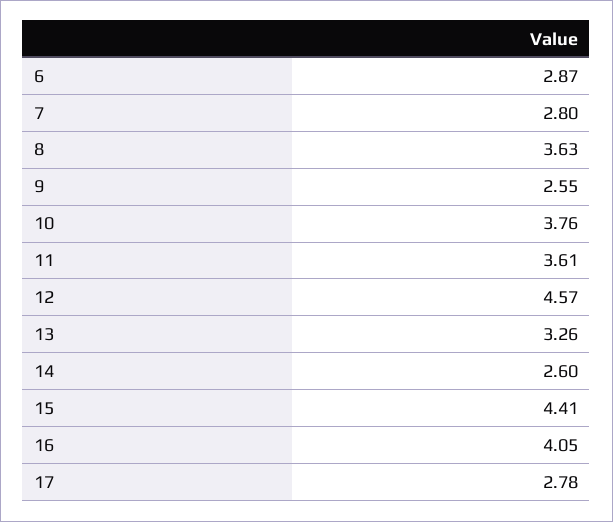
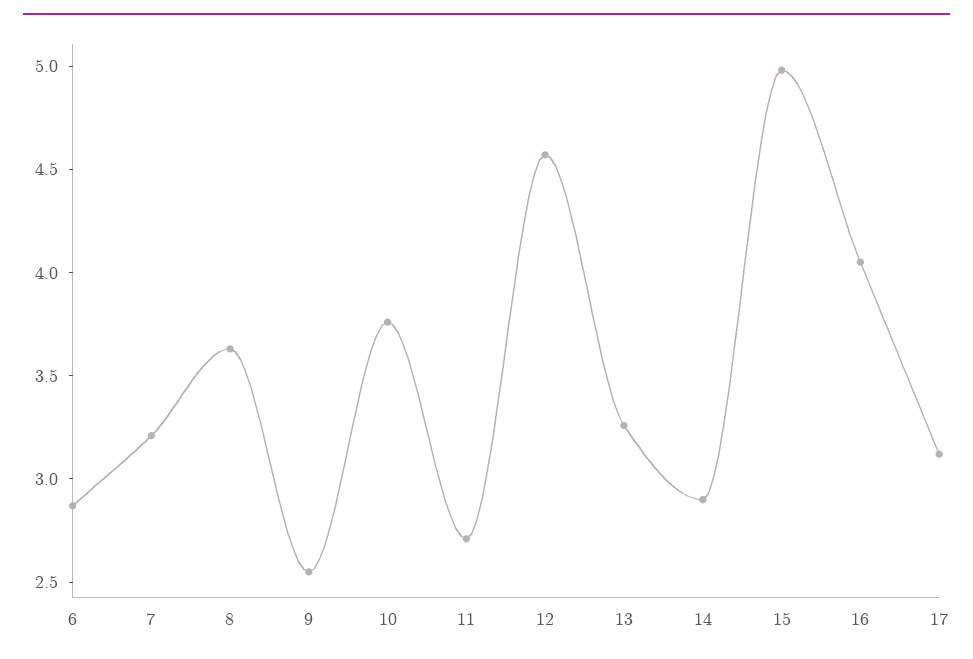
7: 2.8 -> 3.2
11: 3.61 -> 2.7
14: 2.6 -> 2.9
15: 4.41 -> 5
17: 2.78 -> 3.1

